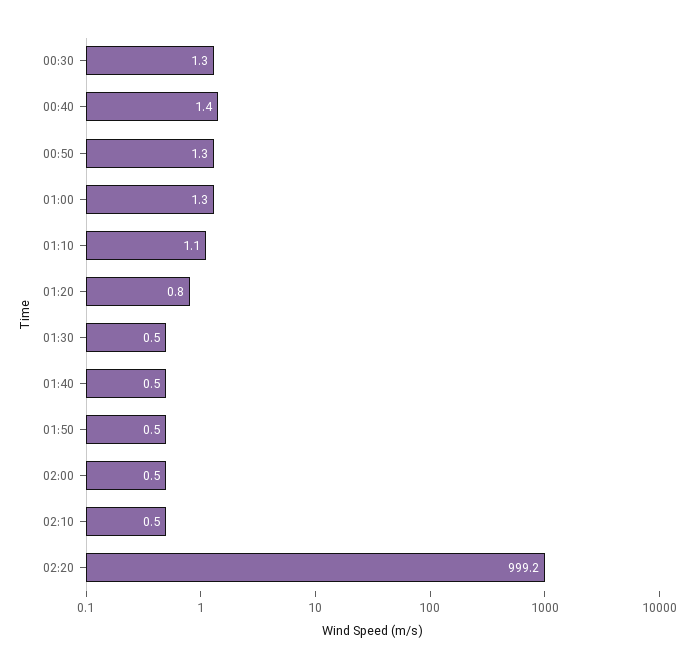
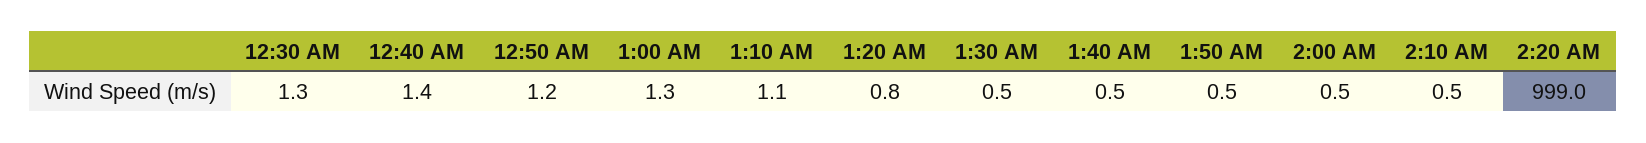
00:50: 1.3 -> 1.2
02:20: 999.2 -> 999

